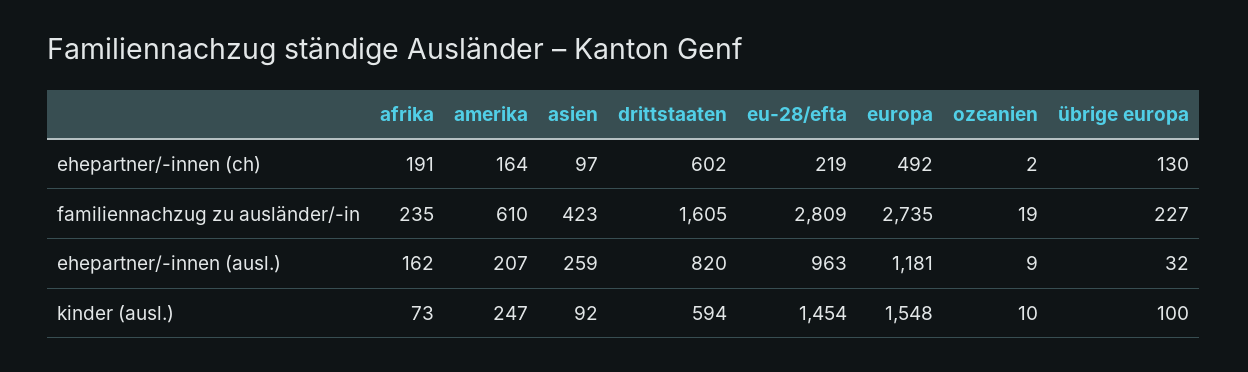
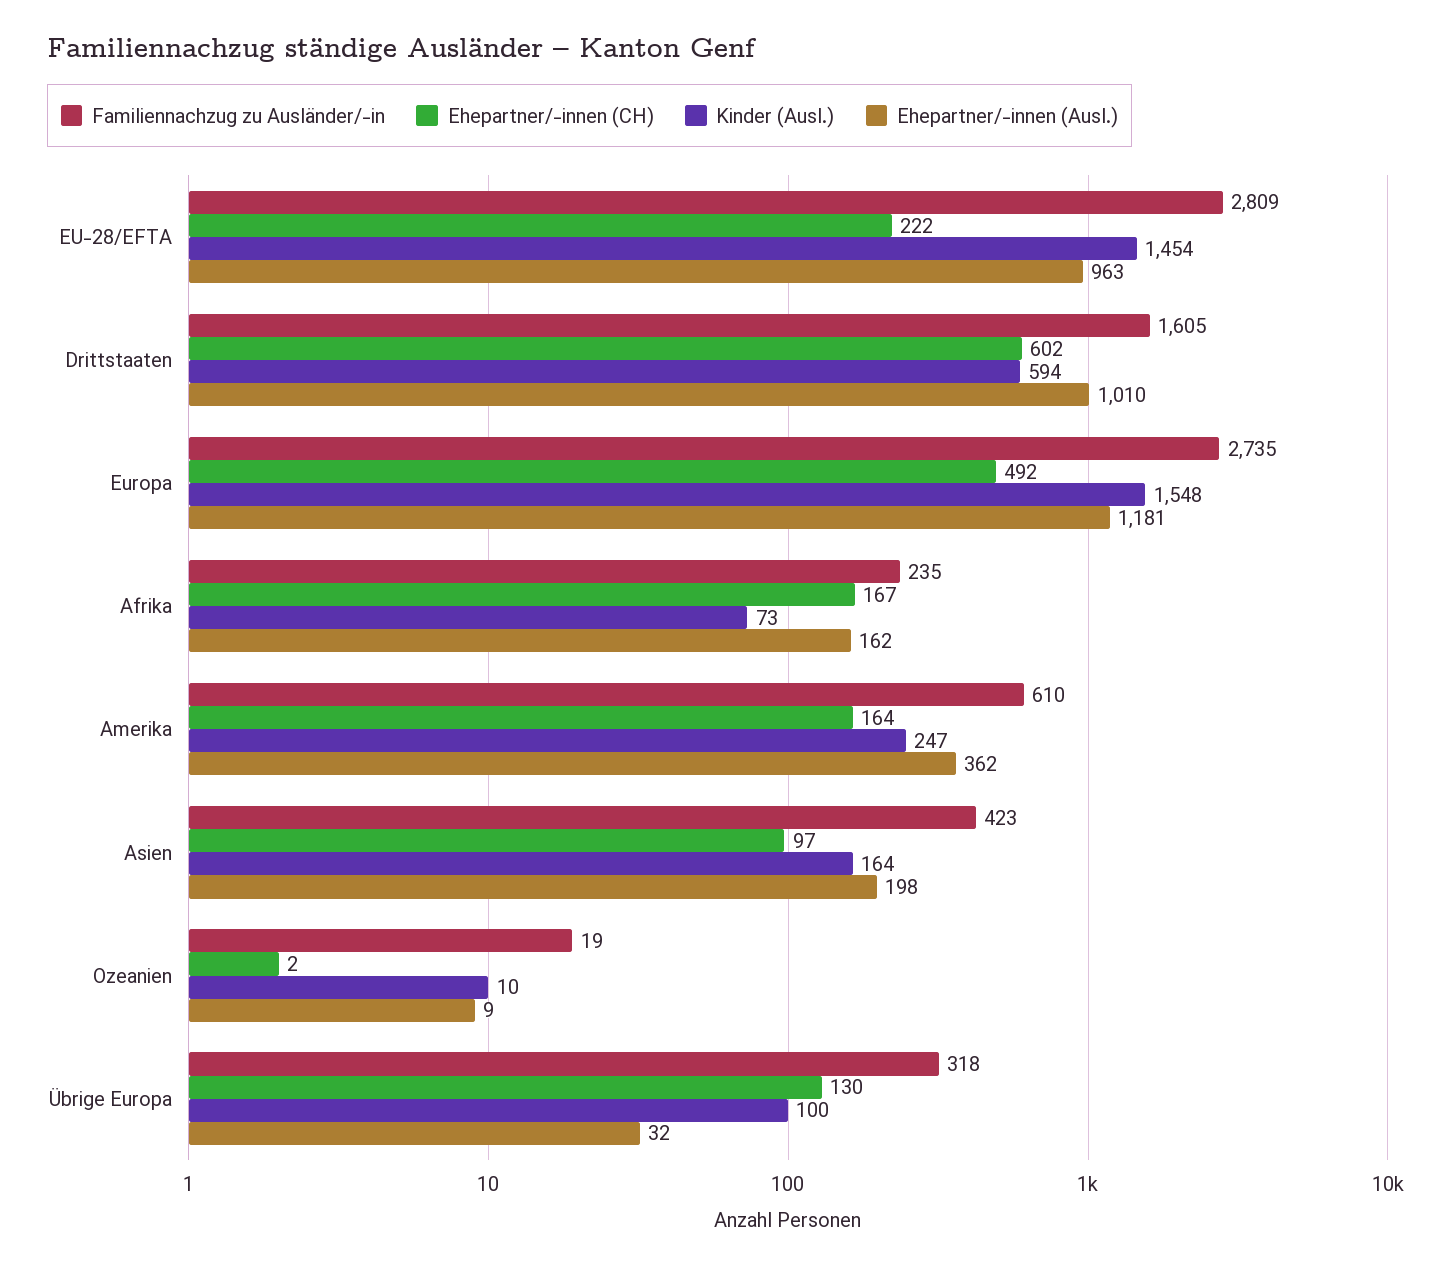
ehepartner/-innen (ch), afrika: 191 -> 167
ehepartner/-innen (ch), eu-28/efta: 219 -> 222
familiennachzug zu ausländer/-in, übrige europa: 227 -> 318
ehepartner/-innen (ausl.), amerika: 207 -> 362
ehepartner/-innen (ausl.), asien: 259 -> 198
ehepartner/-innen (ausl.), drittstaaten: 820 -> 1010
kinder (ausl.), asien: 92 -> 164

